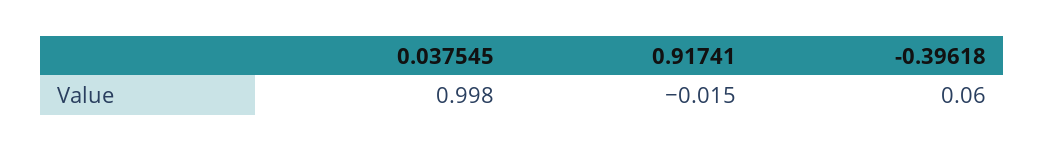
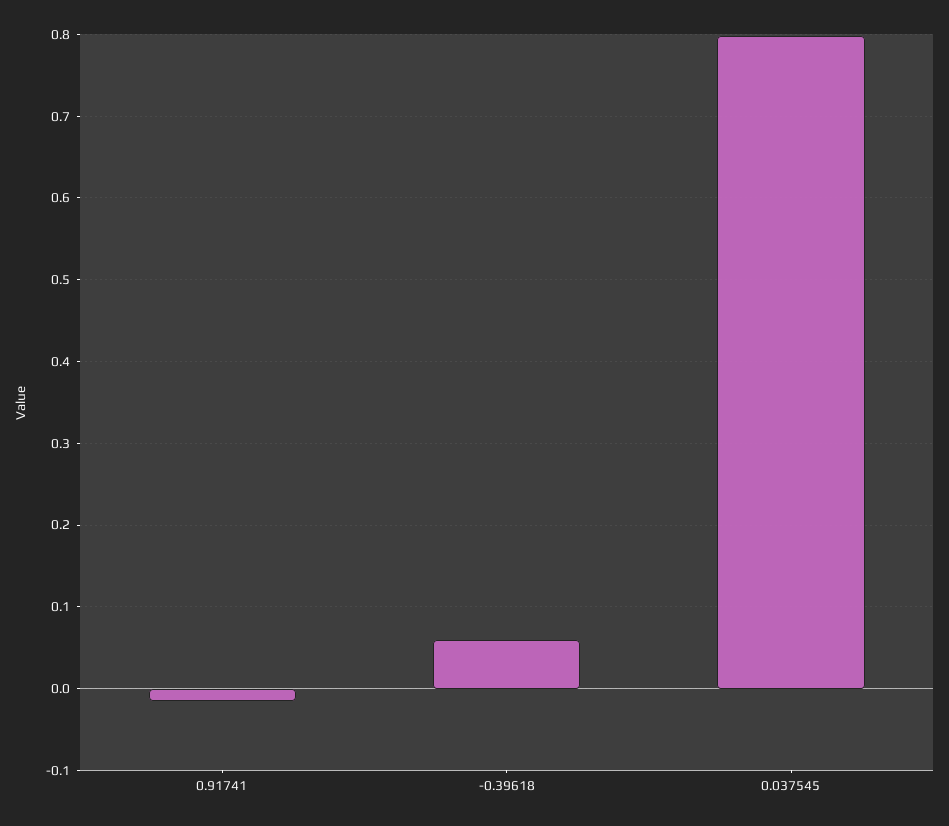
0.037545: 0.998 -> 0.8

